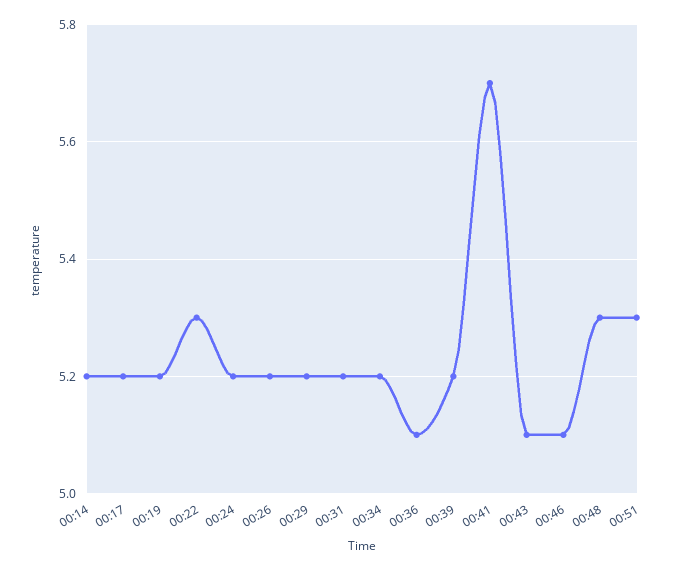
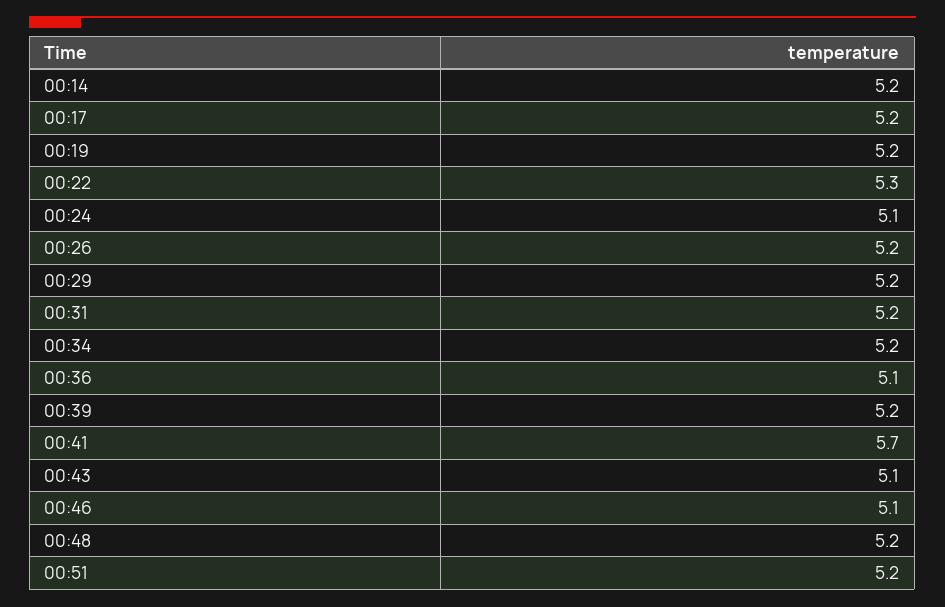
00:24: 5.2 -> 5.1
00:48: 5.3 -> 5.2
00:51: 5.3 -> 5.2

